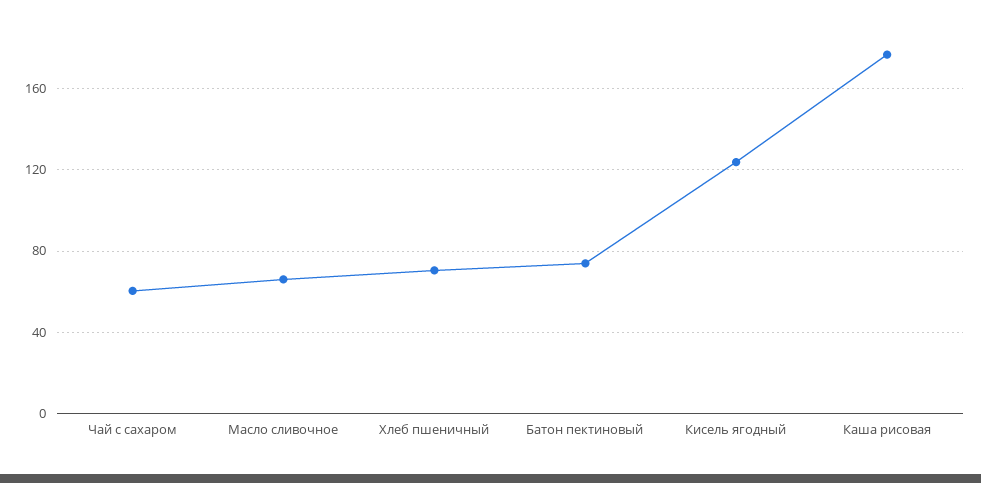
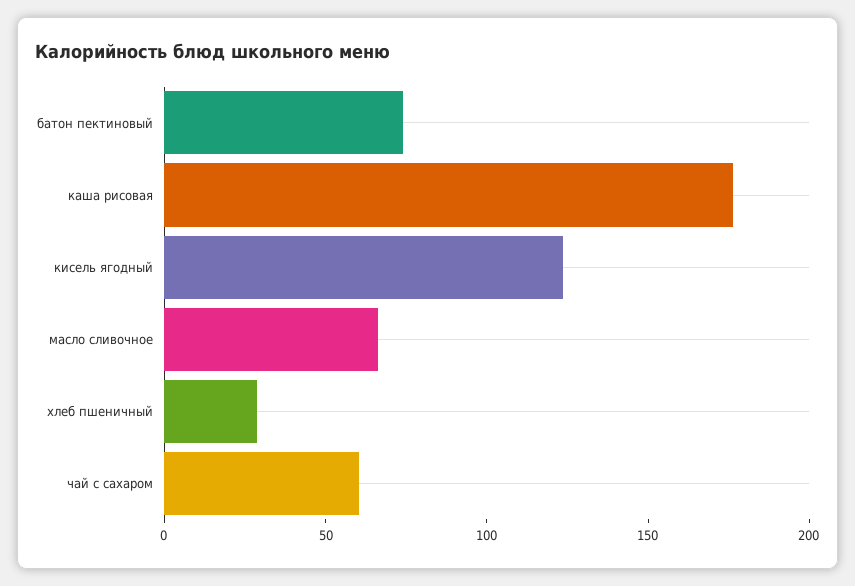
Хлеб пшеничный: 70 -> 30

